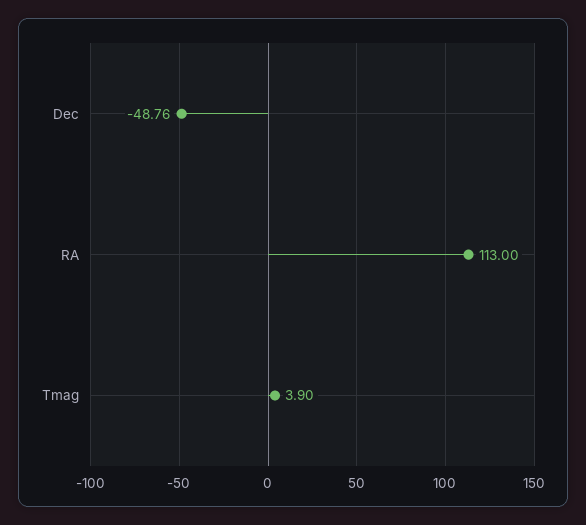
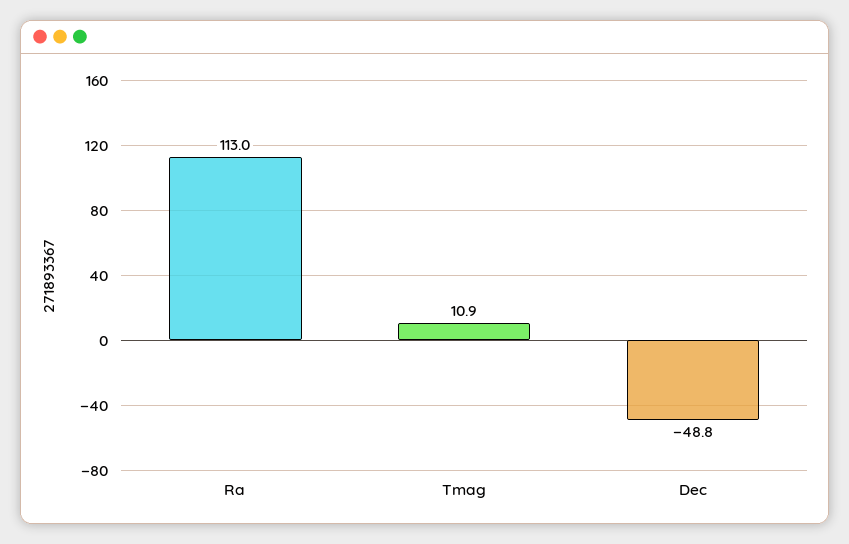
Tmag: 3.9 -> 10.9

